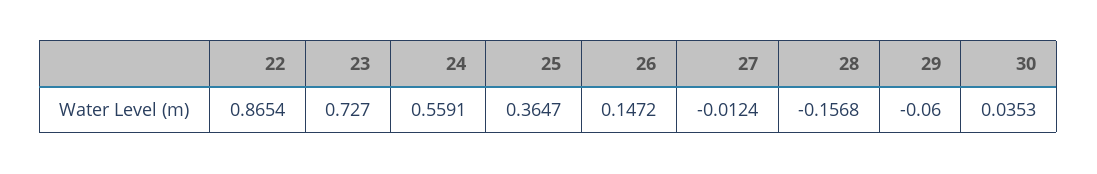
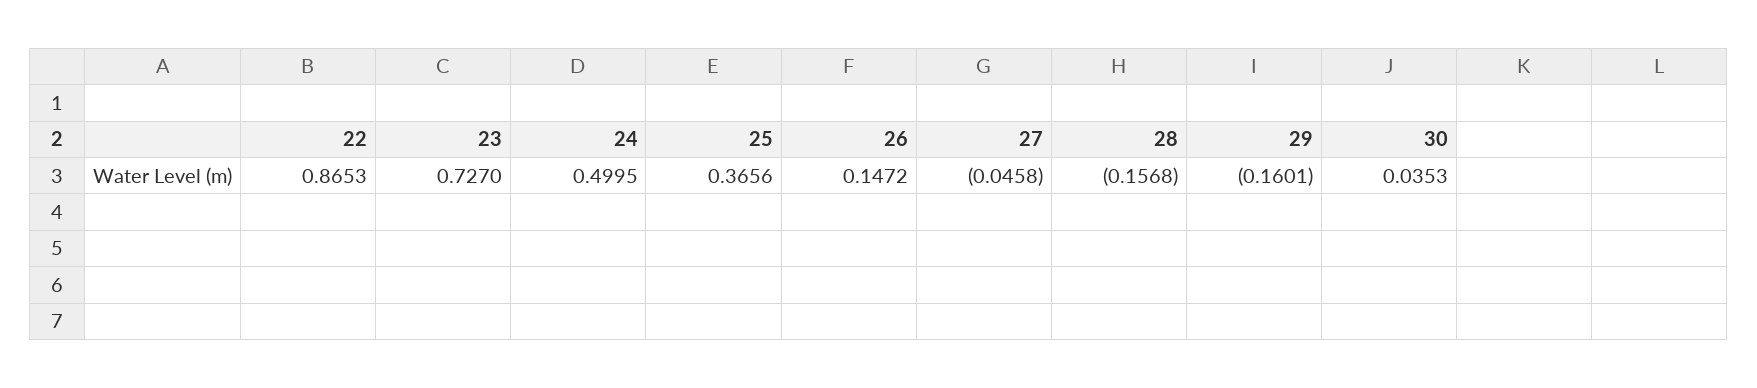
22: 0.8654 -> 0.8653
24: 0.5591 -> 0.4995
25: 0.3647 -> 0.3656
27: -0.0124 -> -0.0458
29: -0.06 -> -0.1601

